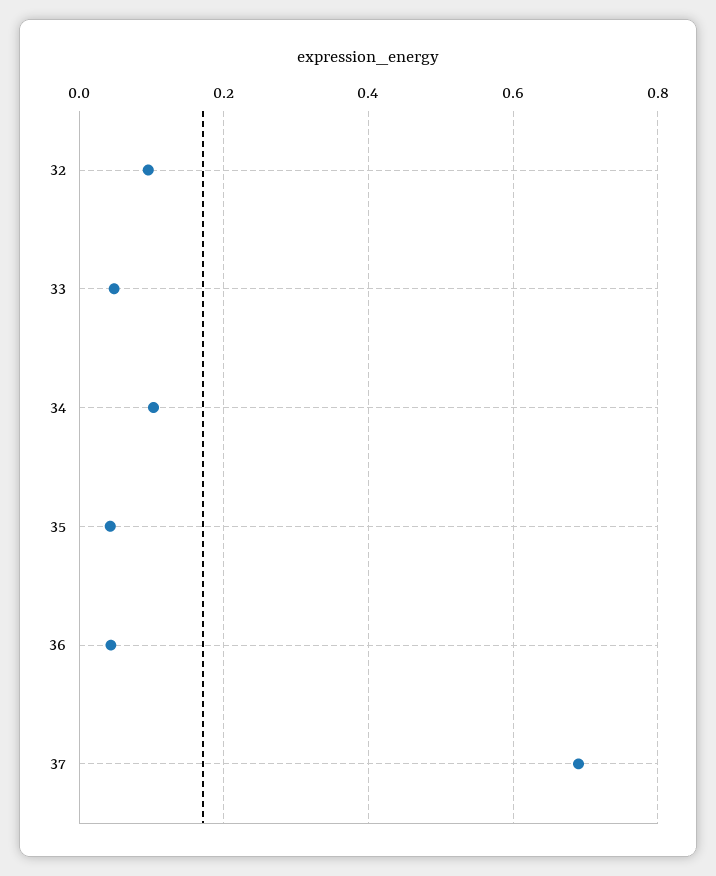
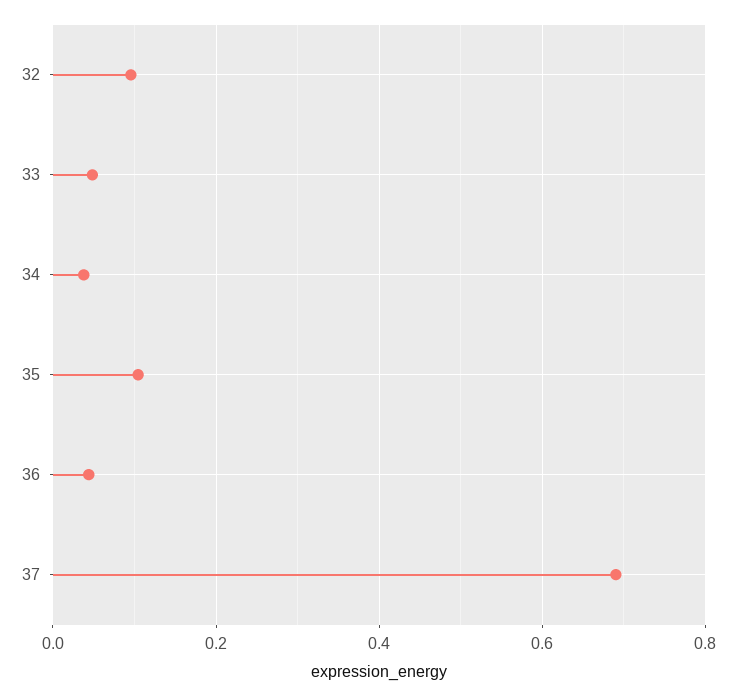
34: 0.1 -> 0.04
35: 0.04 -> 0.1

